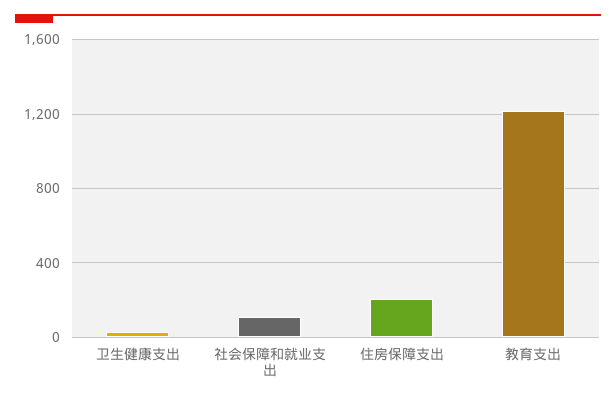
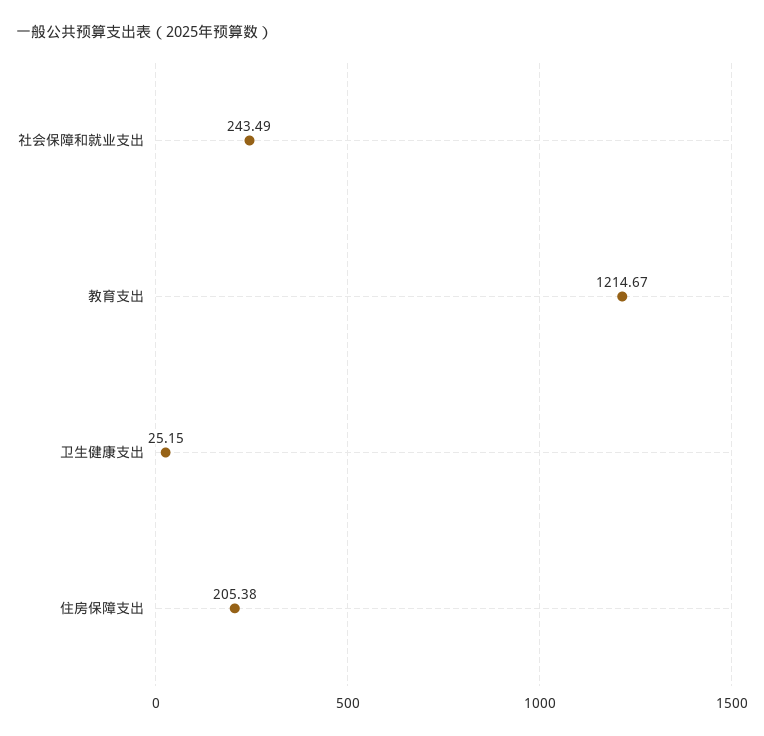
社会保障和就业支出: 100 -> 243.49

